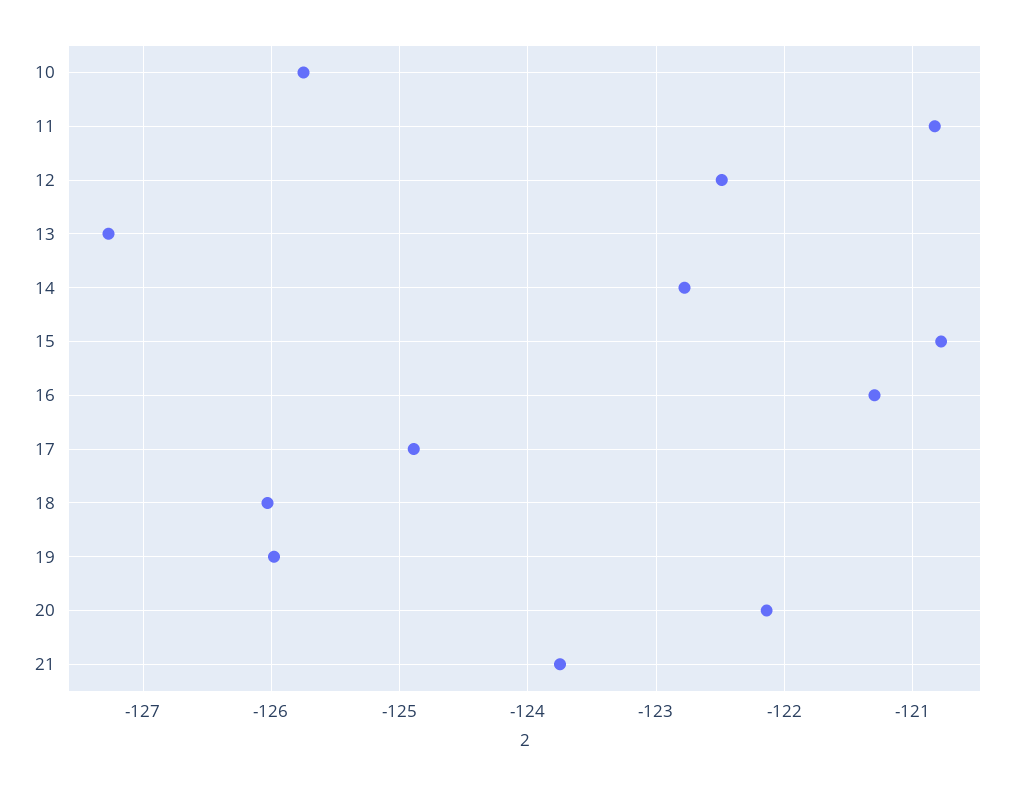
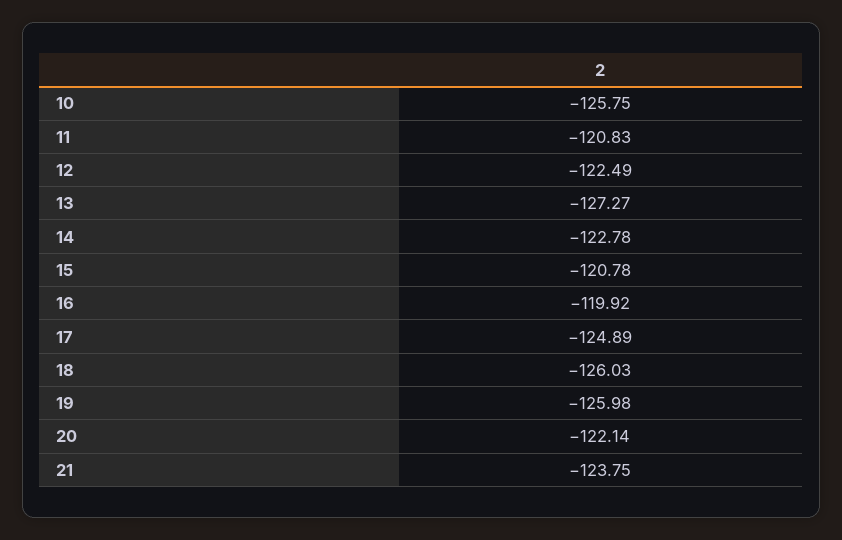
16: -121.3 -> -119.92

